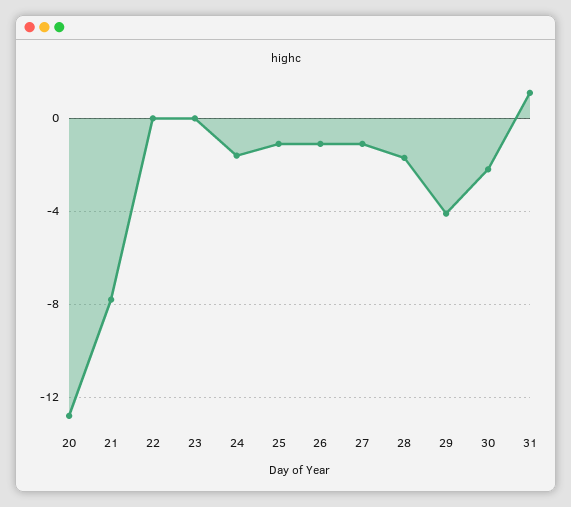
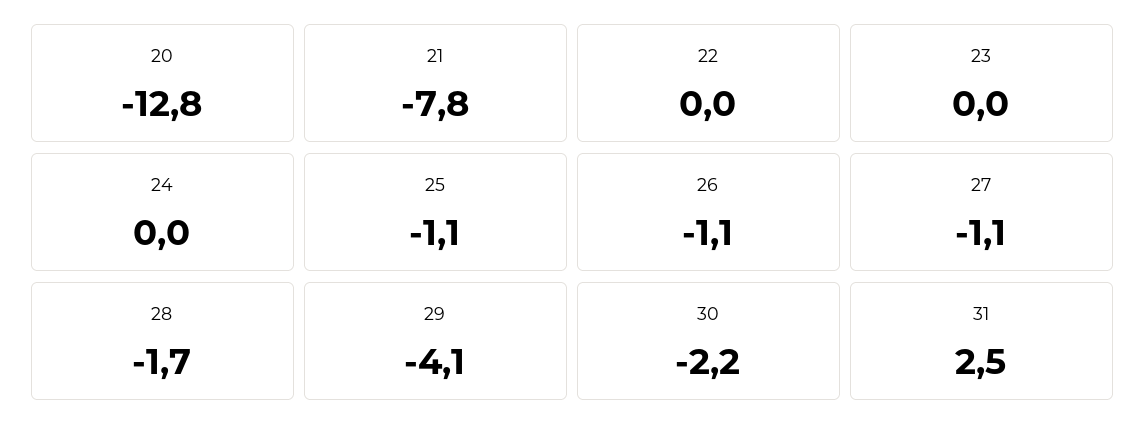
24: -1.5 -> 0
31: 1 -> 2.5

